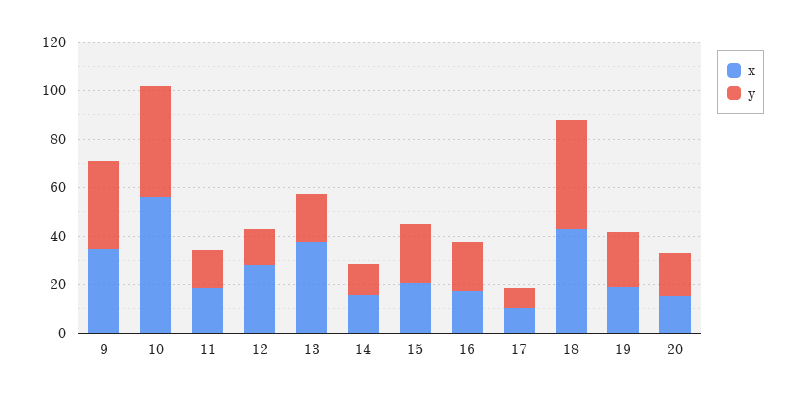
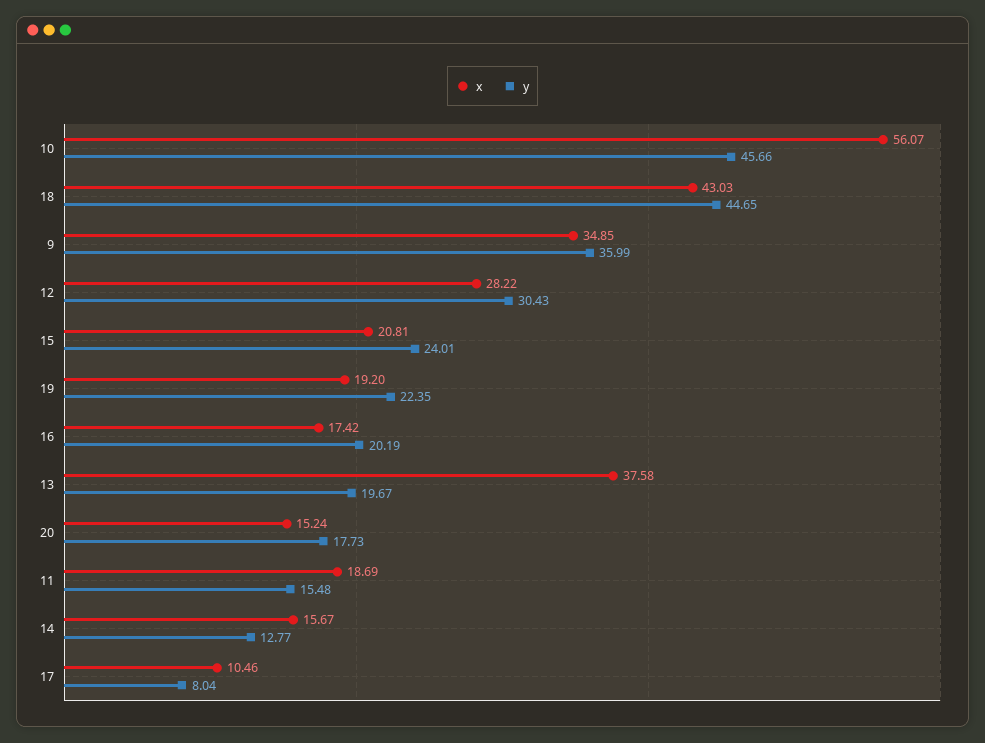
y, 12: 15 -> 30.43

